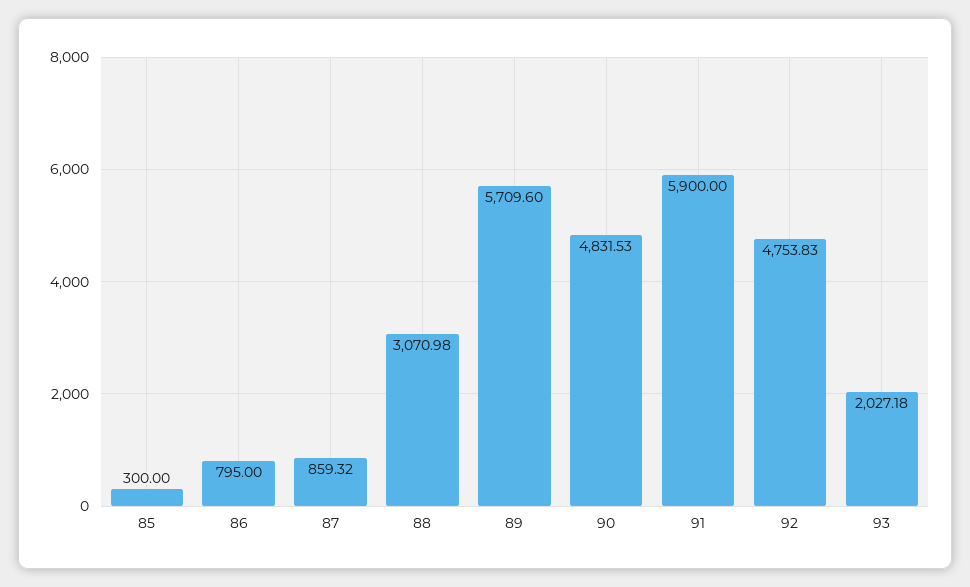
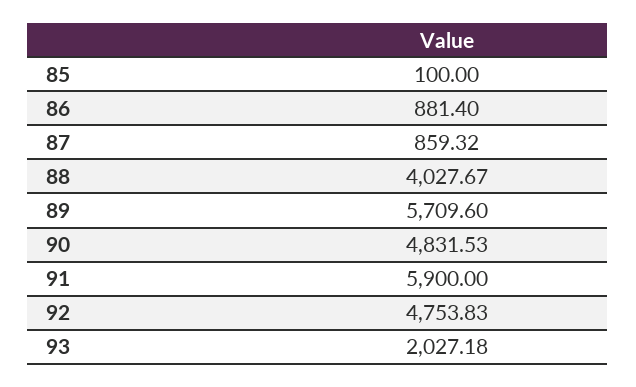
85: 300 -> 100
86: 795 -> 881.4
88: 3070.98 -> 4027.67

